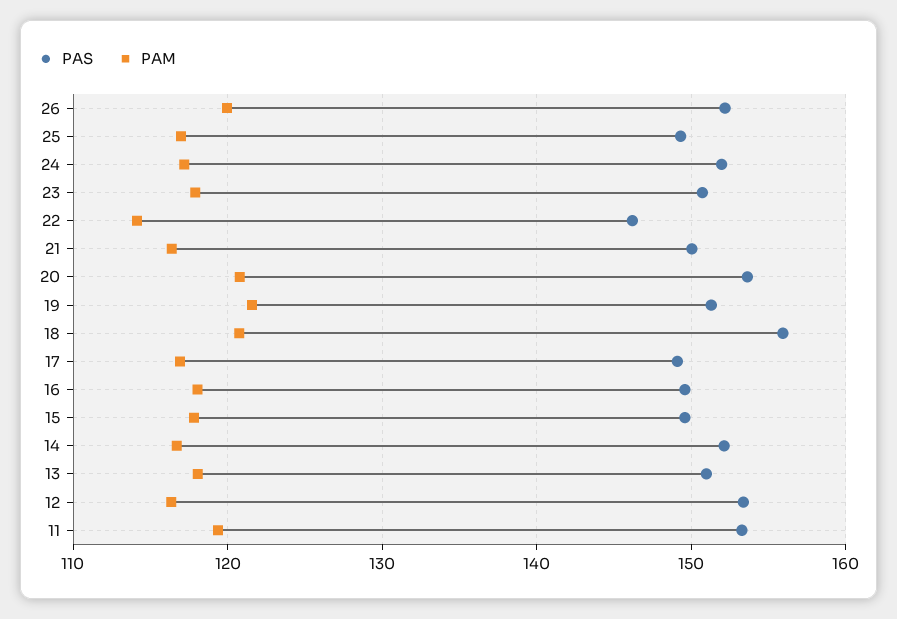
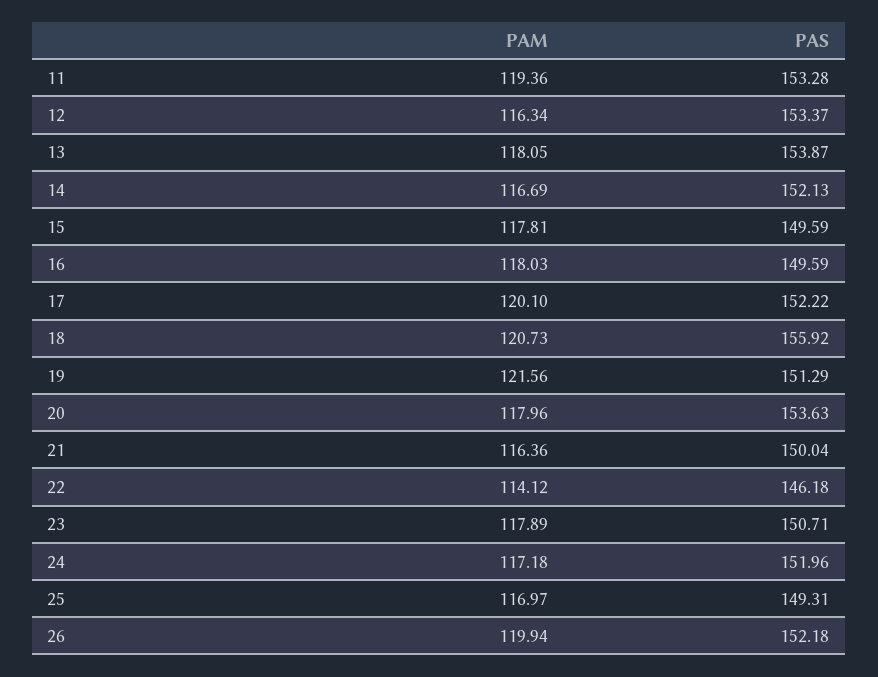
PAM, 20: 121 -> 117.96
PAS, 17: 149 -> 152.22
PAM, 17: 117 -> 120.1
PAS, 13: 151 -> 153.87

